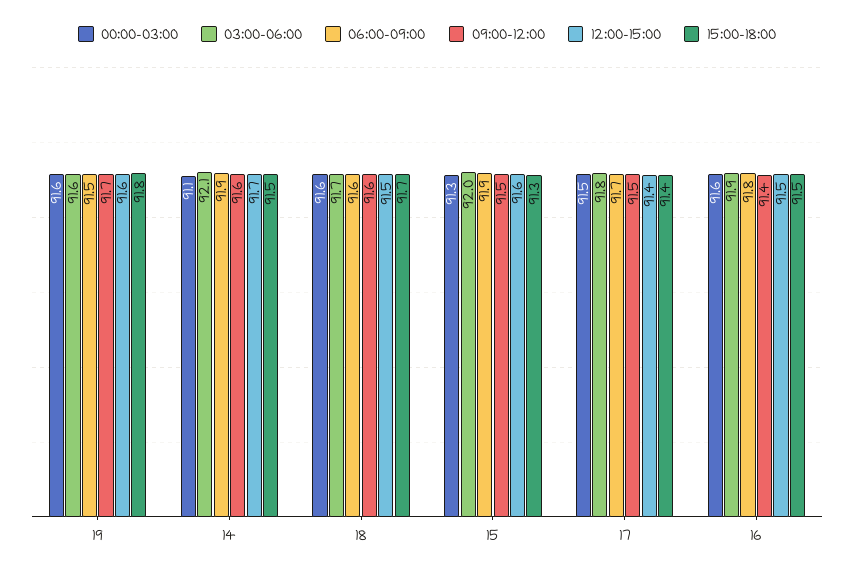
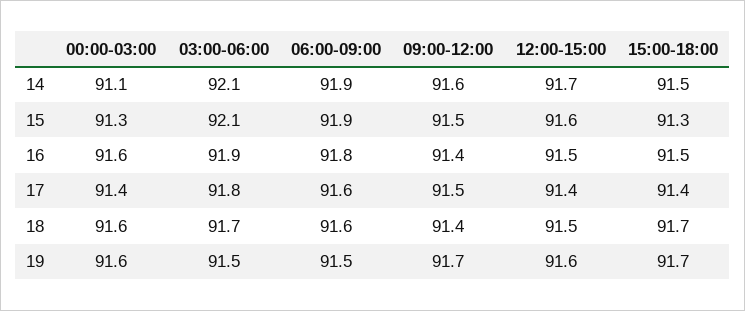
03:00-06:00, 19: 91.6 -> 91.5
15:00-18:00, 19: 91.8 -> 91.7
09:00-12:00, 18: 91.6 -> 91.4
03:00-06:00, 15: 92 -> 92.1
00:00-03:00, 17: 91.5 -> 91.4
06:00-09:00, 17: 91.7 -> 91.6

